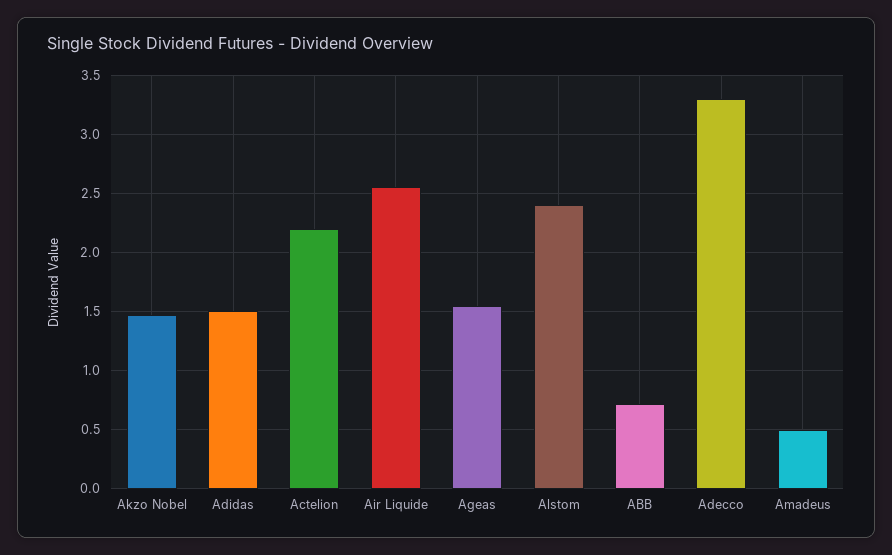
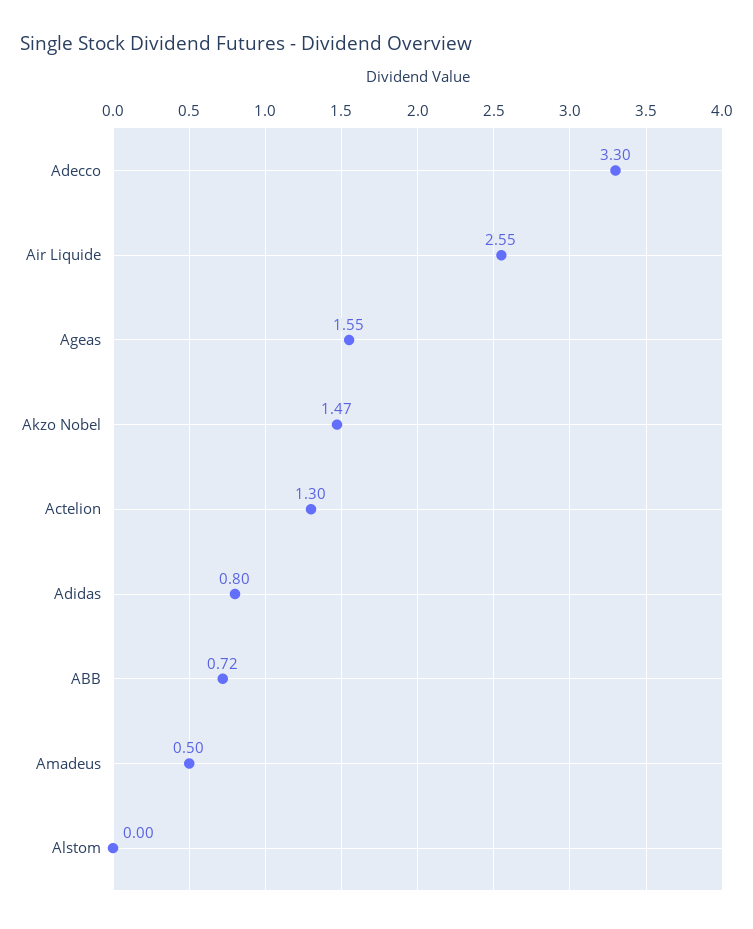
Adidas: 1.5 -> 0.8
Actelion: 2.2 -> 1.3
Alstom: 2.4 -> 0

